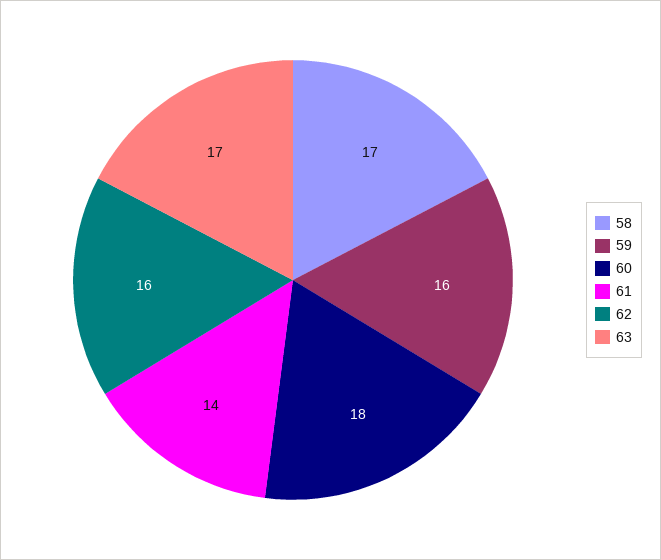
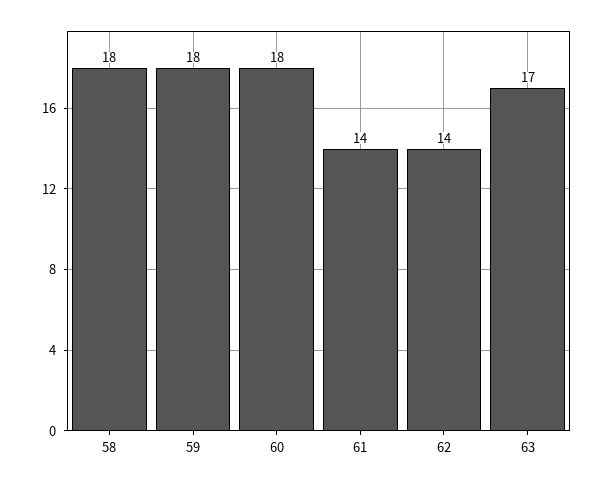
58: 17 -> 18
59: 16 -> 18
62: 16 -> 14

